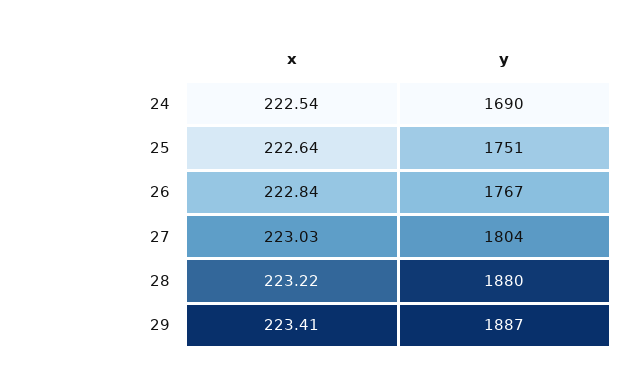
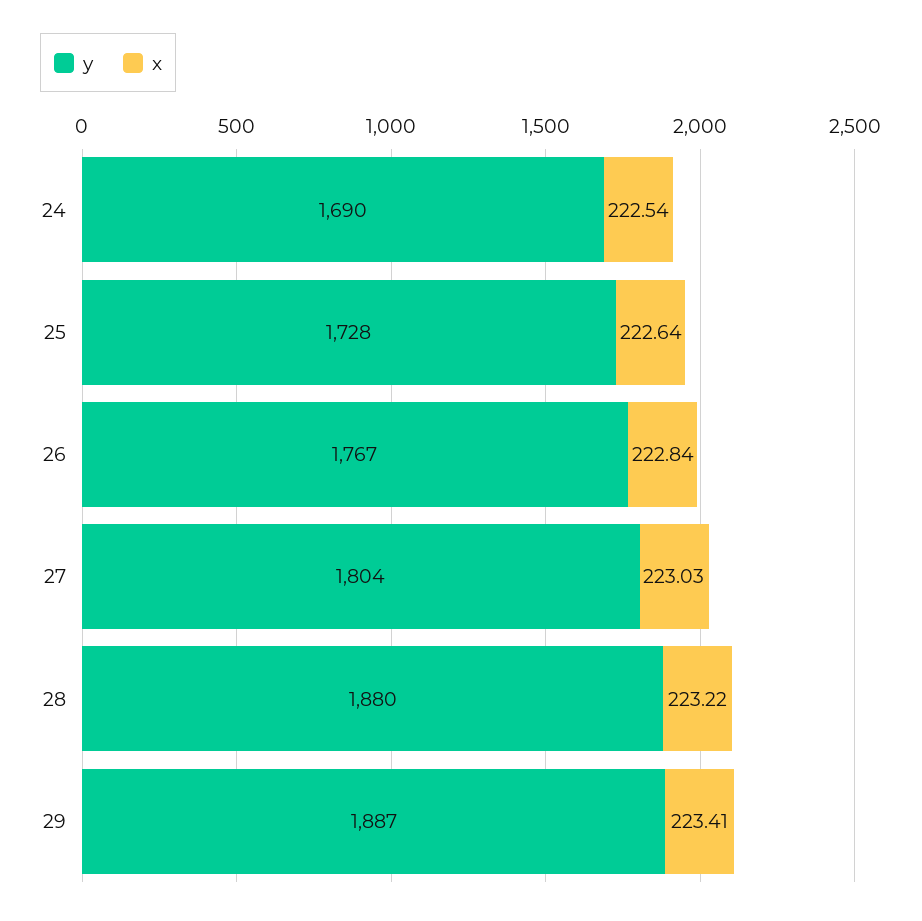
y, 25: 1751 -> 1728

